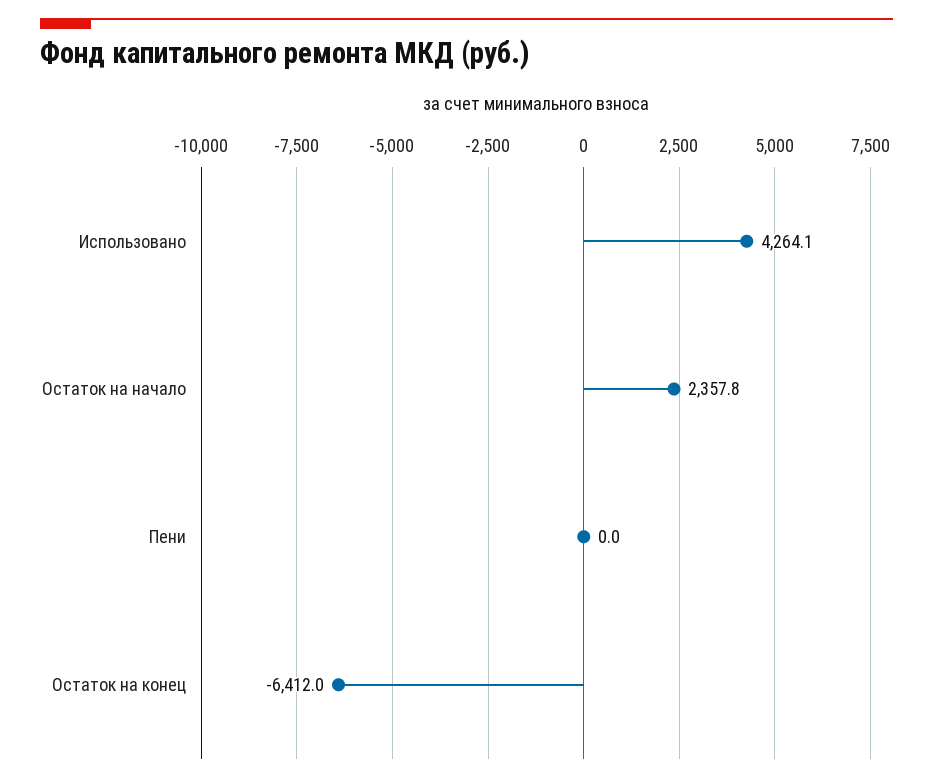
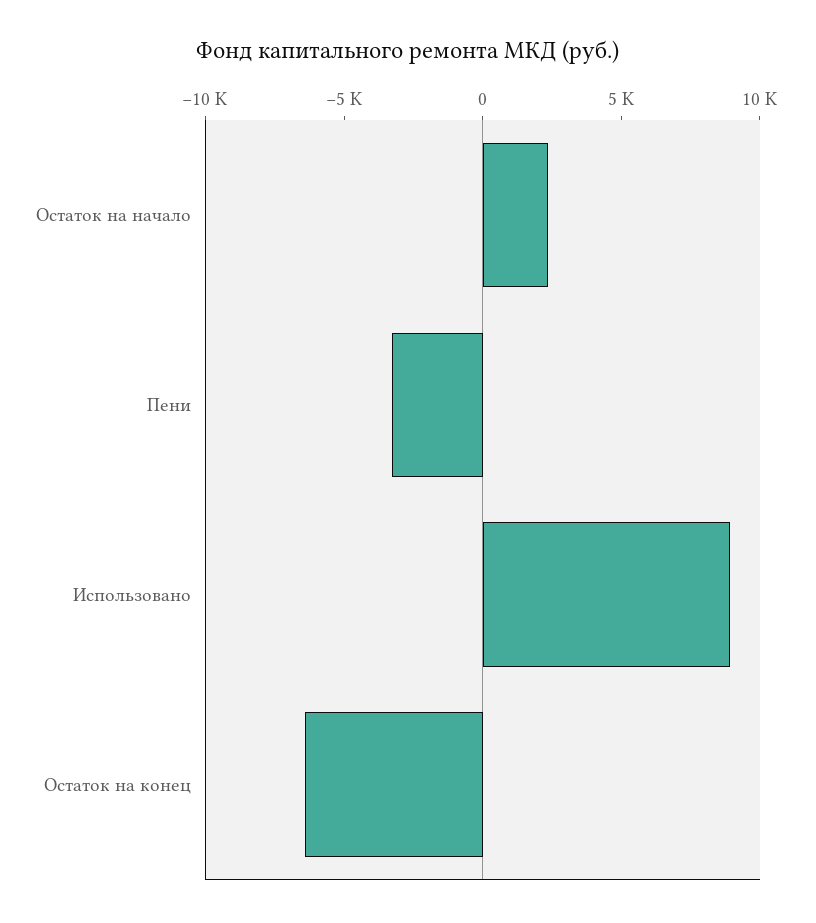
Использовано: 4264.1 -> 9000
Пени: 0 -> -3000

